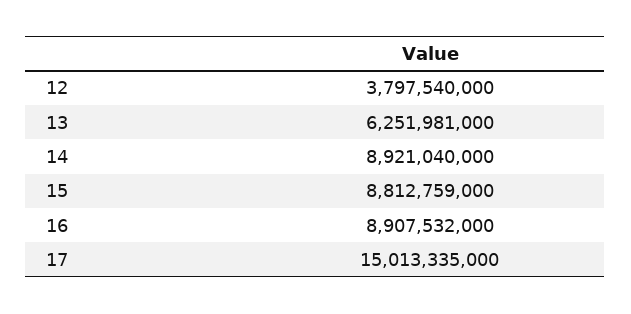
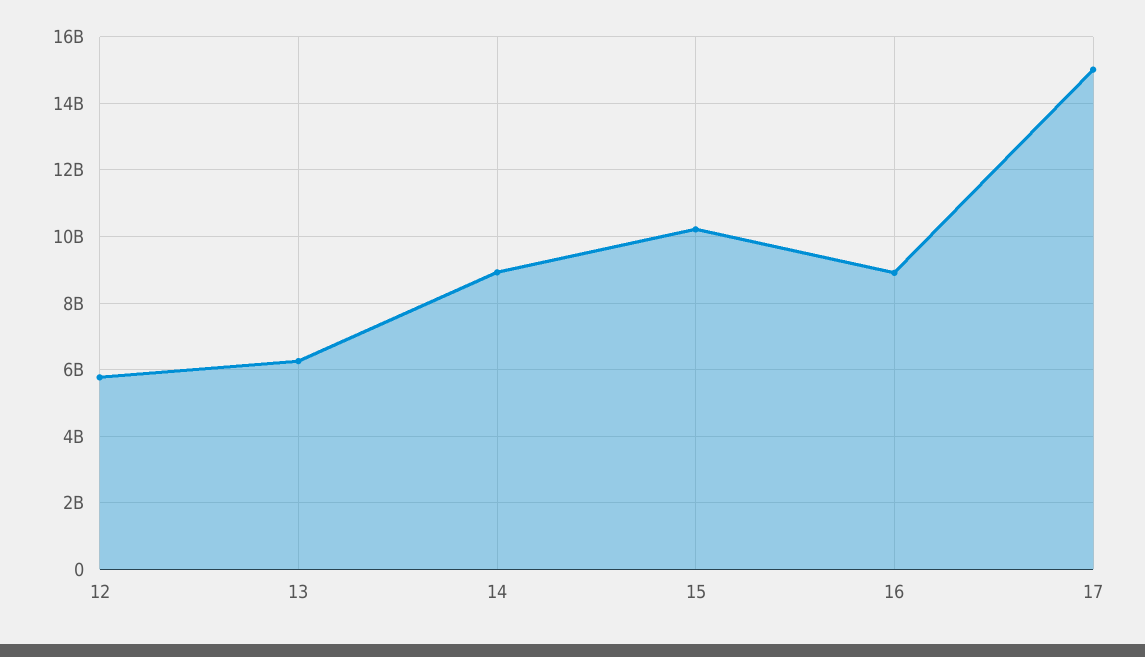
12: 3797540000 -> 5800000000
15: 8812759000 -> 10200000000

